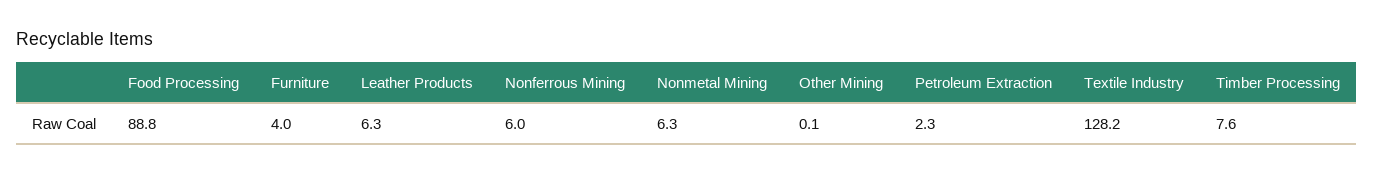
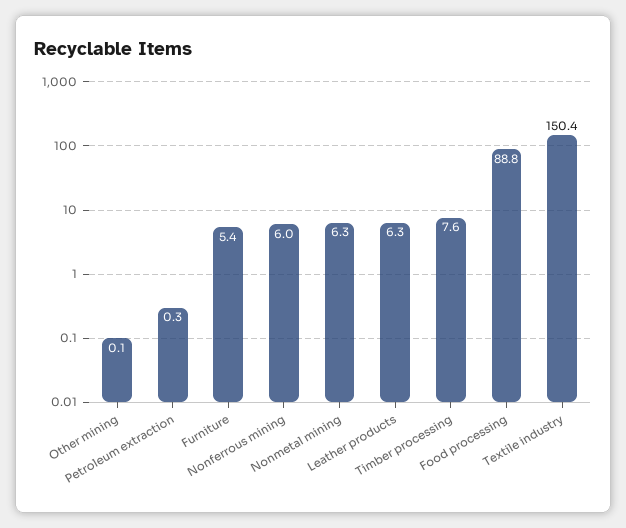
Furniture: 4 -> 5.4
Petroleum Extraction: 2.3 -> 0.3
Textile Industry: 128.2 -> 150.4

